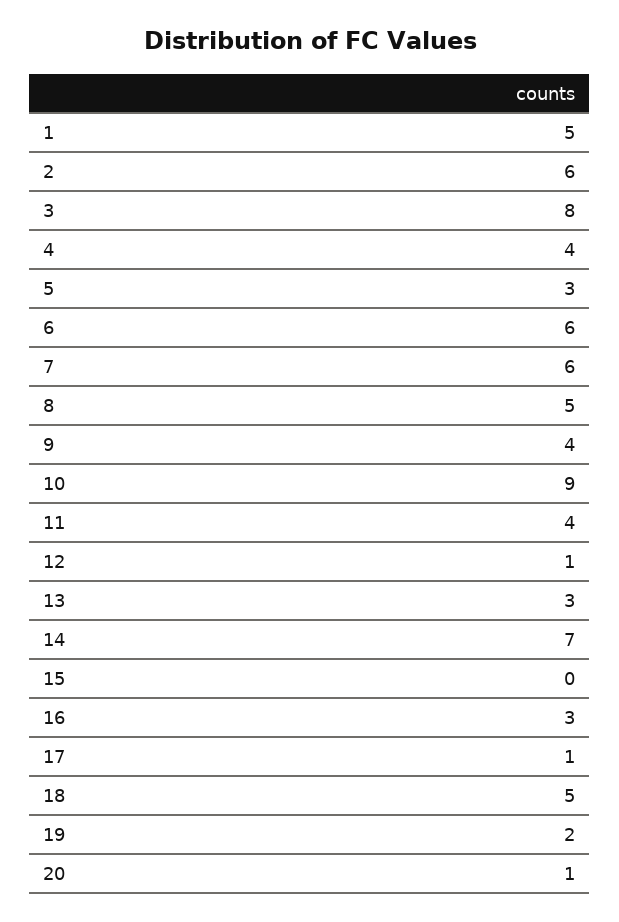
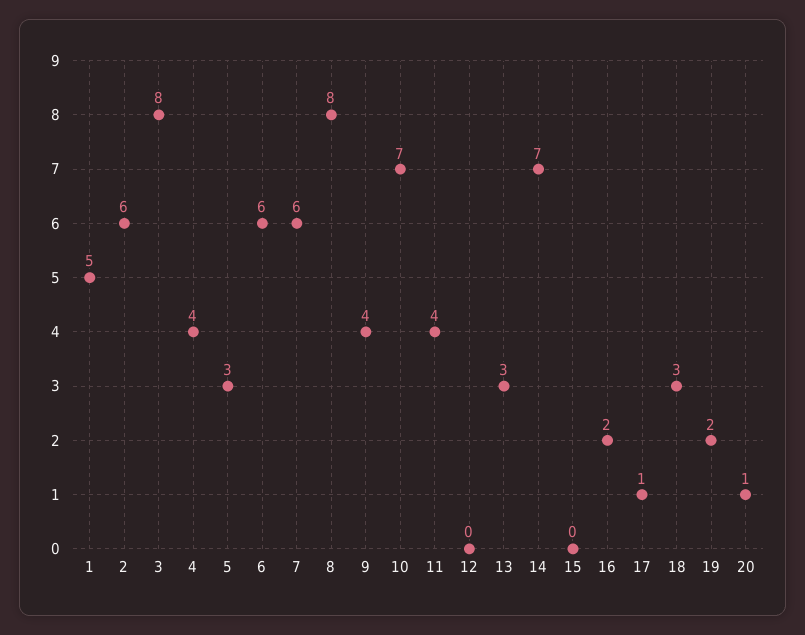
8: 5 -> 8
10: 9 -> 7
12: 1 -> 0
16: 3 -> 2
18: 5 -> 3

